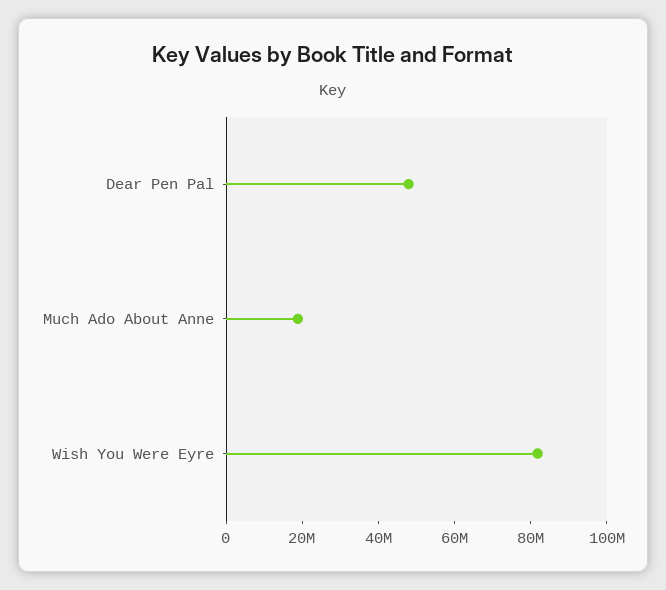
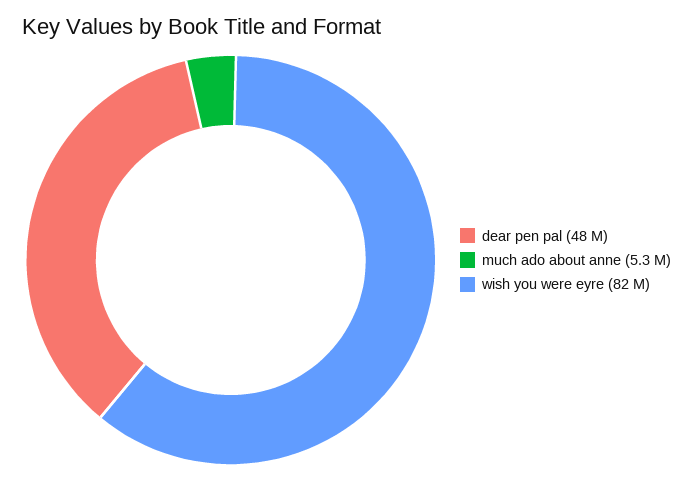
Much Ado About Anne: 20000000 -> 5300000

